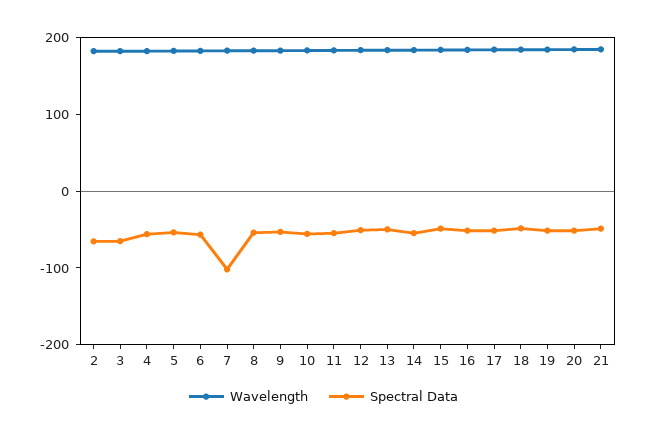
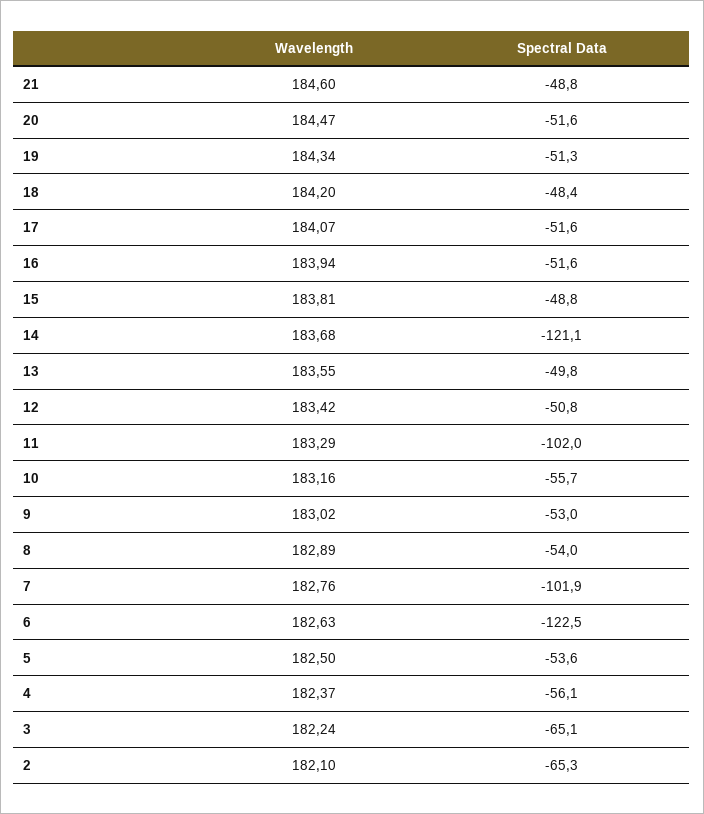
Spectral Data, 6: -60 -> -122.5
Spectral Data, 11: -60 -> -102
Spectral Data, 14: -60 -> -121.1

